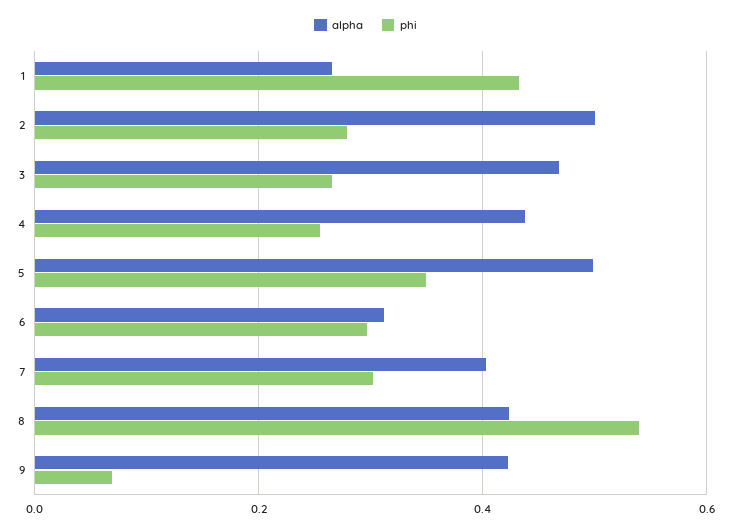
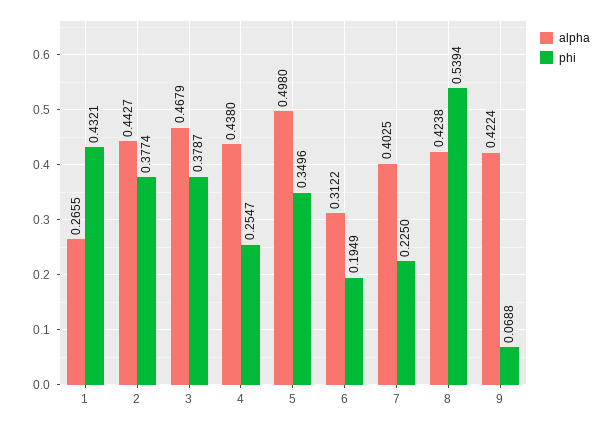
alpha, 2: 0.5 -> 0.4427
phi, 2: 0.28 -> 0.3774
phi, 3: 0.26 -> 0.3787
phi, 6: 0.3 -> 0.1949
phi, 7: 0.3 -> 0.225

